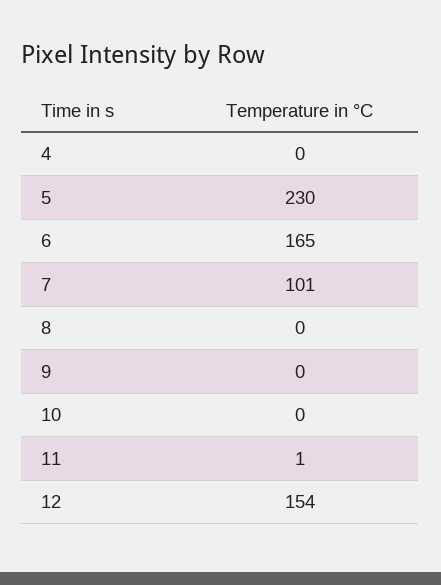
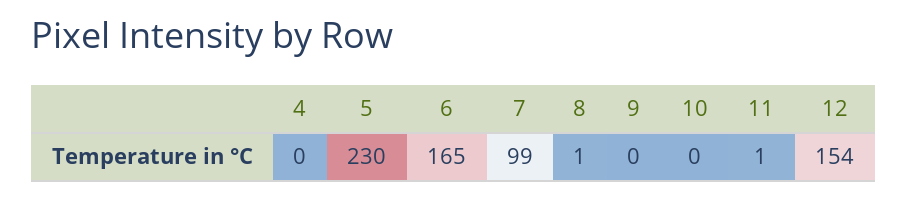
7: 101 -> 99
8: 0 -> 1

